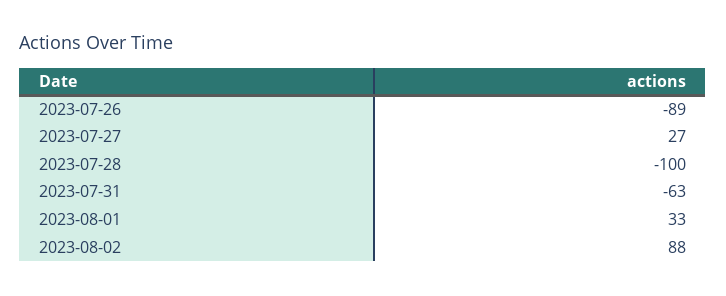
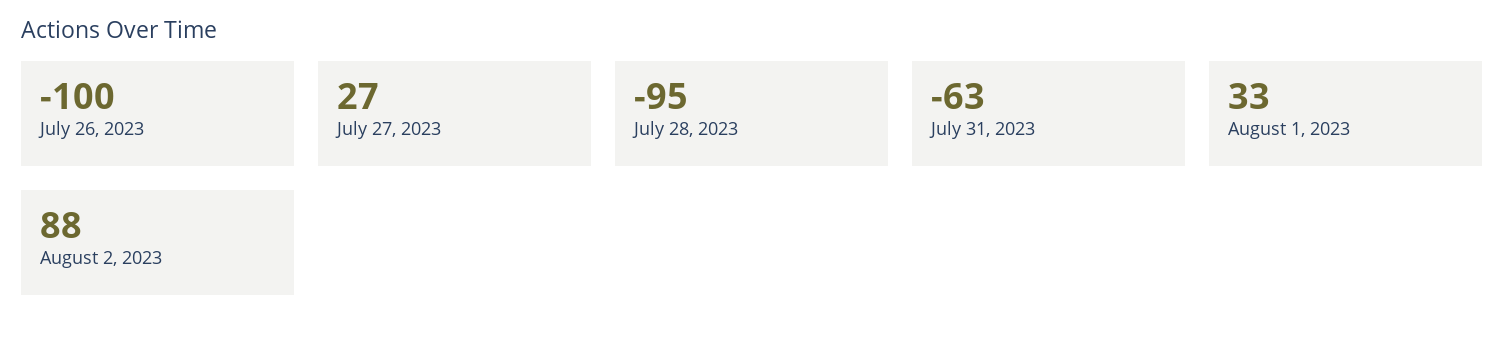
2023-07-26: -89 -> -100
2023-07-28: -100 -> -95

